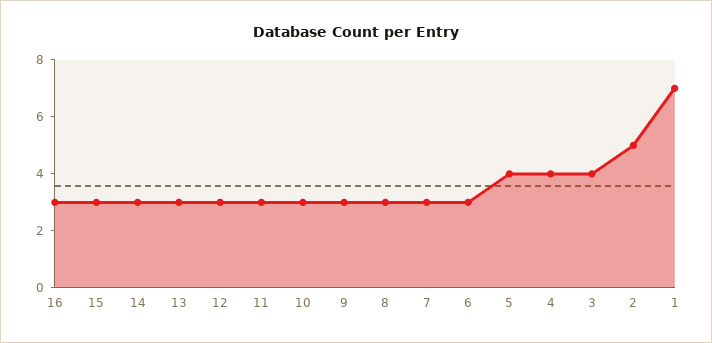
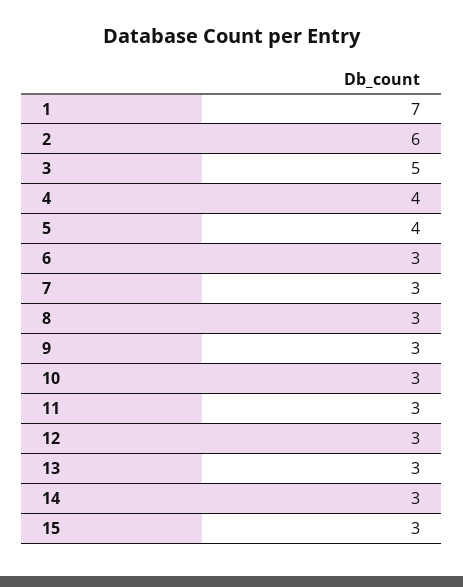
16: 3 -> none
3: 4 -> 5
2: 5 -> 6

